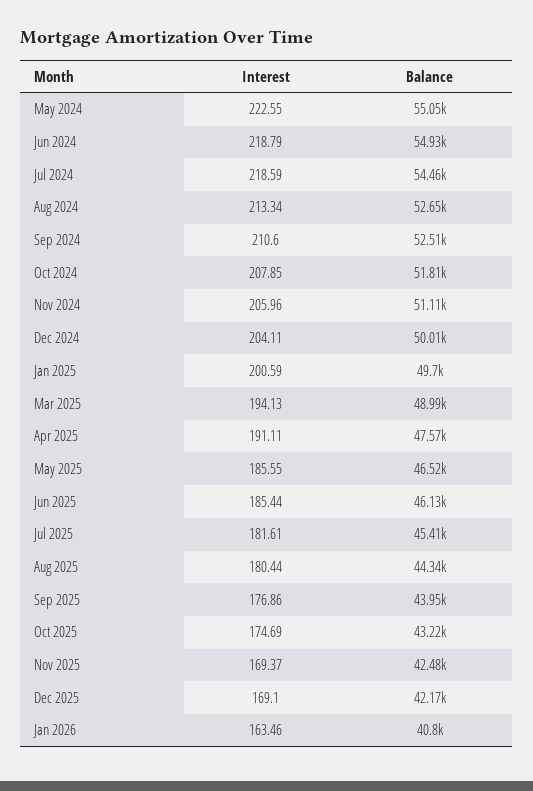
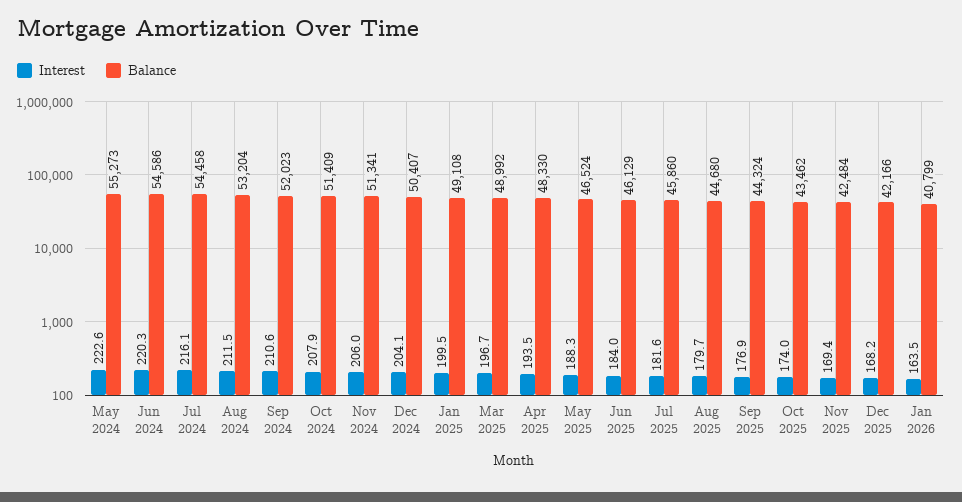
Balance, May 2024: 55050 -> 55273
Interest, Jun 2024: 218.79 -> 220.3
Balance, Jun 2024: 54930 -> 54586
Interest, Jul 2024: 218.59 -> 216.1
Interest, Aug 2024: 213.34 -> 211.5
Balance, Aug 2024: 52650 -> 53204
Balance, Sep 2024: 52510 -> 52023
Balance, Oct 2024: 51810 -> 51409
Balance, Nov 2024: 51110 -> 51341
Balance, Dec 2024: 50010 -> 50407
Interest, Jan 2025: 200.59 -> 199.5
Balance, Jan 2025: 49700 -> 49108
Interest, Mar 2025: 194.13 -> 196.7
Interest, Apr 2025: 191.11 -> 193.5
Balance, Apr 2025: 47570 -> 48330
Interest, May 2025: 185.55 -> 188.3
Interest, Jun 2025: 185.44 -> 184
Balance, Jul 2025: 45410 -> 45860
Interest, Aug 2025: 180.44 -> 179.7
Balance, Aug 2025: 44340 -> 44680
Balance, Sep 2025: 43950 -> 44324
Interest, Oct 2025: 174.69 -> 174
Balance, Oct 2025: 43220 -> 43462
Interest, Dec 2025: 169.1 -> 168.2

